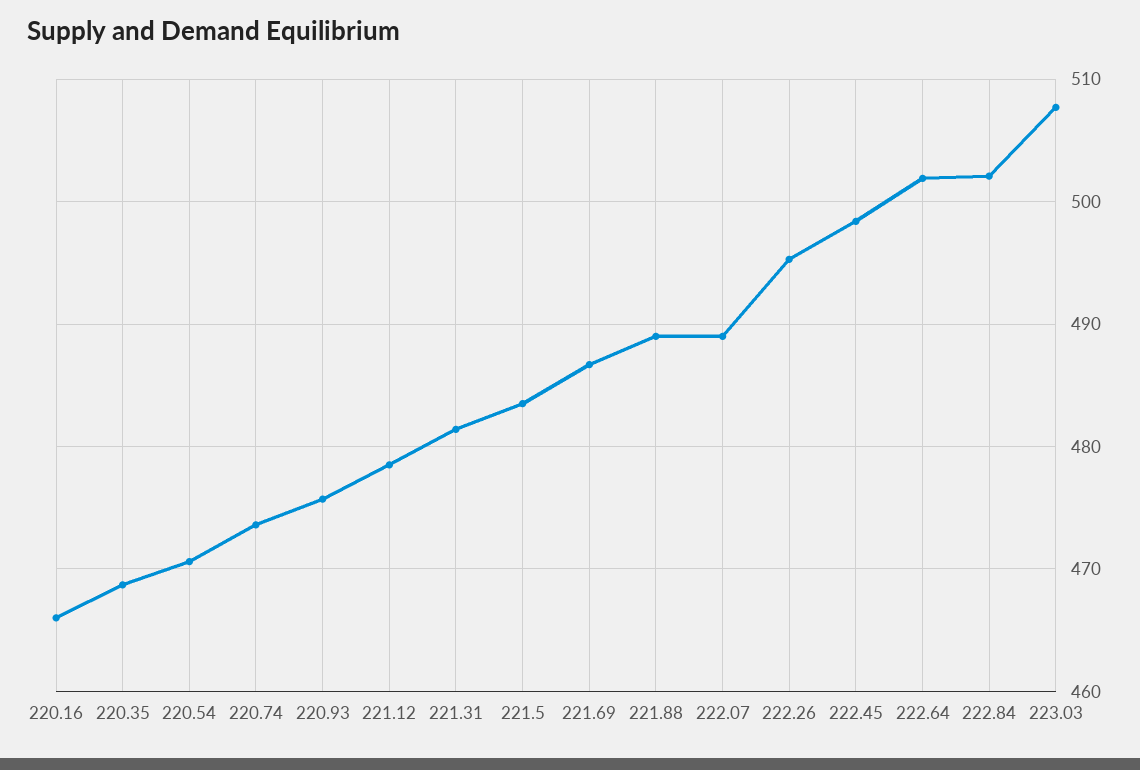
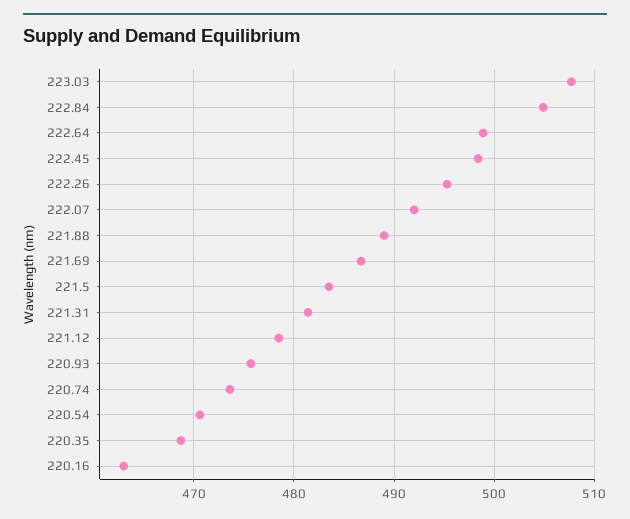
220.16: 466 -> 463
222.07: 489 -> 492
222.64: 502 -> 499
222.84: 502 -> 505

